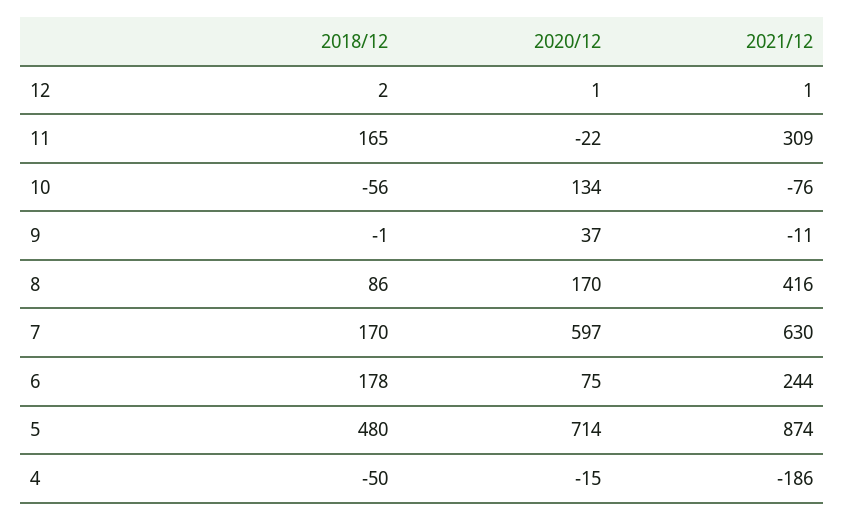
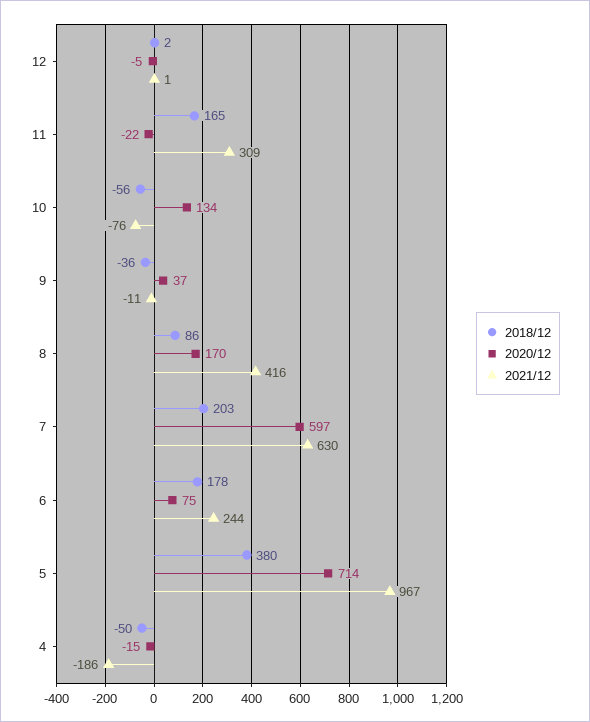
2020/12, 12: 1 -> -5
2018/12, 9: -1 -> -36
2018/12, 7: 170 -> 203
2018/12, 5: 480 -> 380
2021/12, 5: 874 -> 967

